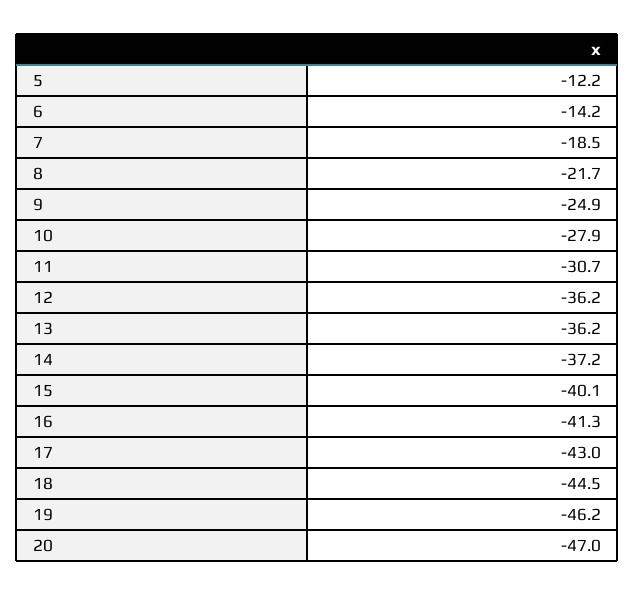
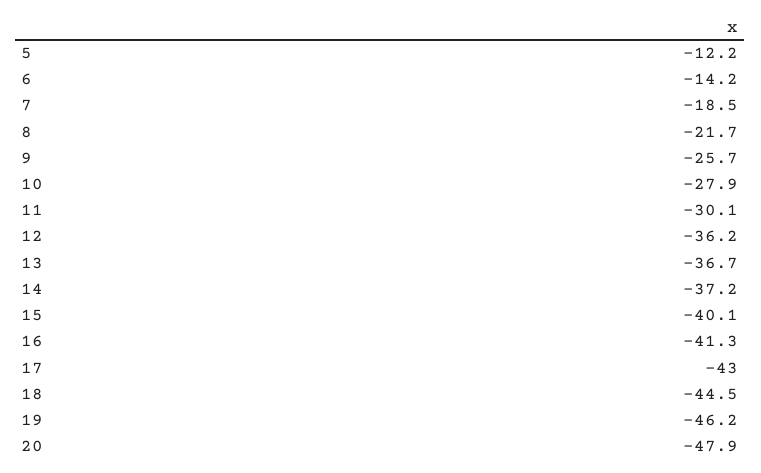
9: -24.9 -> -25.7
11: -30.7 -> -30.1
13: -36.2 -> -36.7
20: -47 -> -47.9

